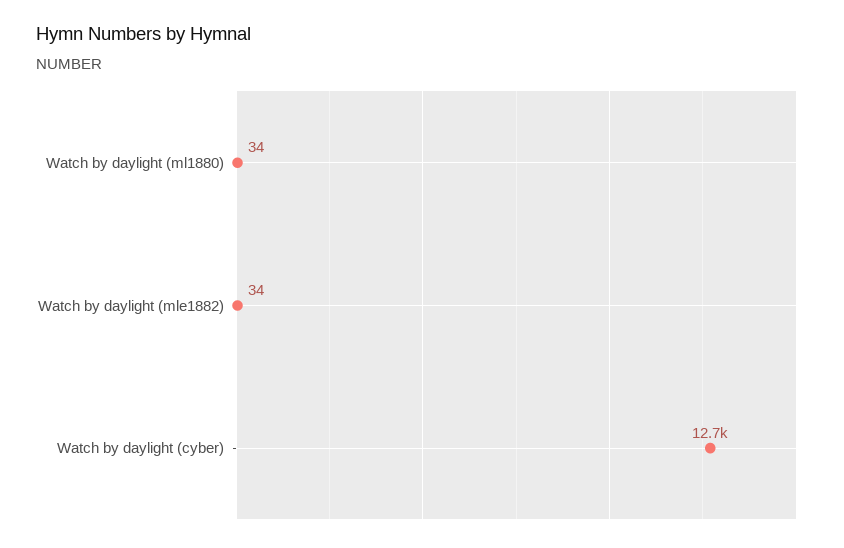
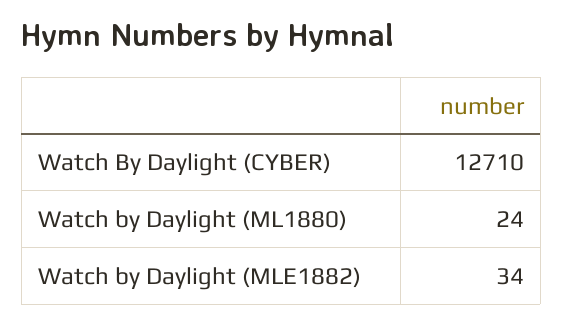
Watch by daylight (ml1880): 34 -> 24

